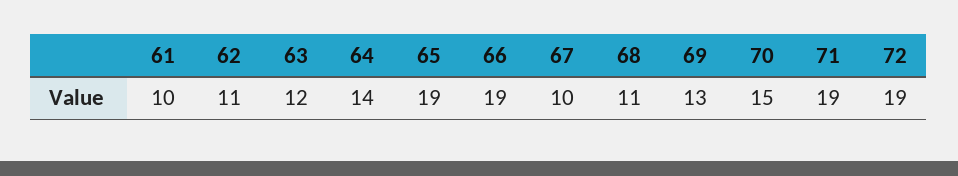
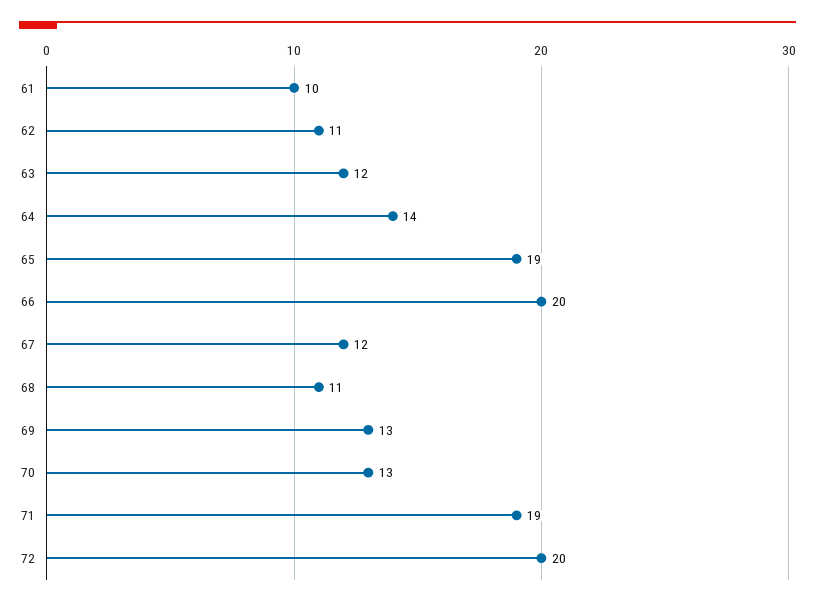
66: 19 -> 20
67: 10 -> 12
70: 15 -> 13
72: 19 -> 20

